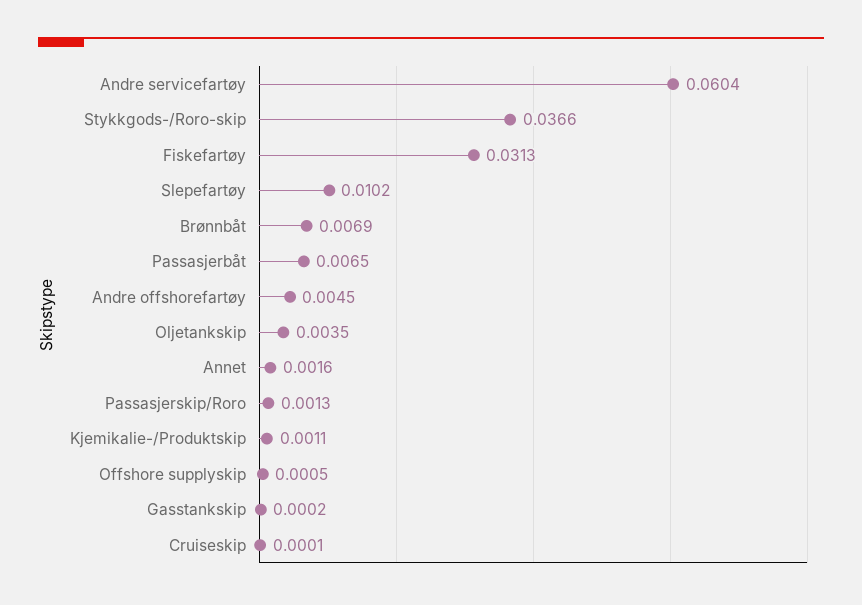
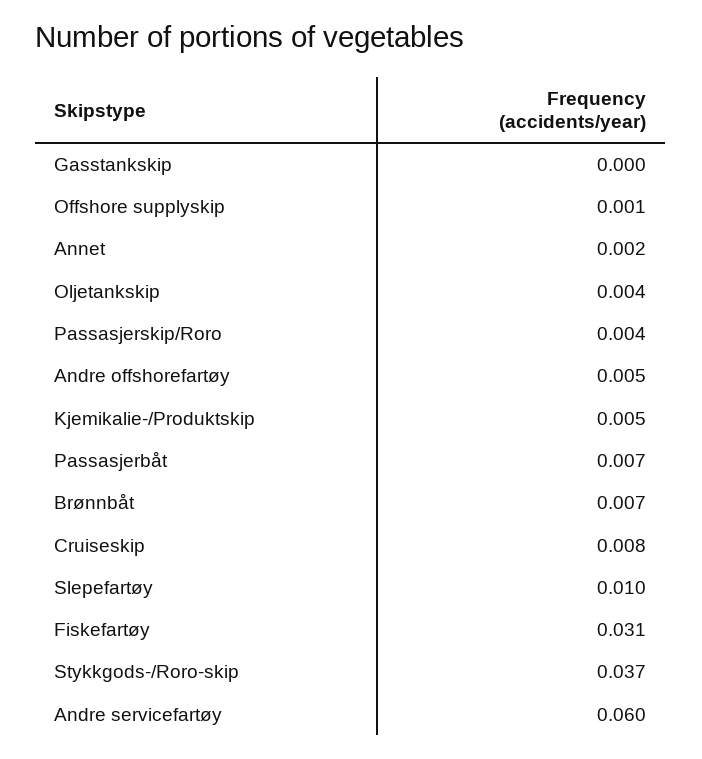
Passasjerskip/Roro: 0.0013 -> 0.004
Kjemikalie-/Produktskip: 0.0011 -> 0.005
Cruiseskip: 0.0001 -> 0.008

